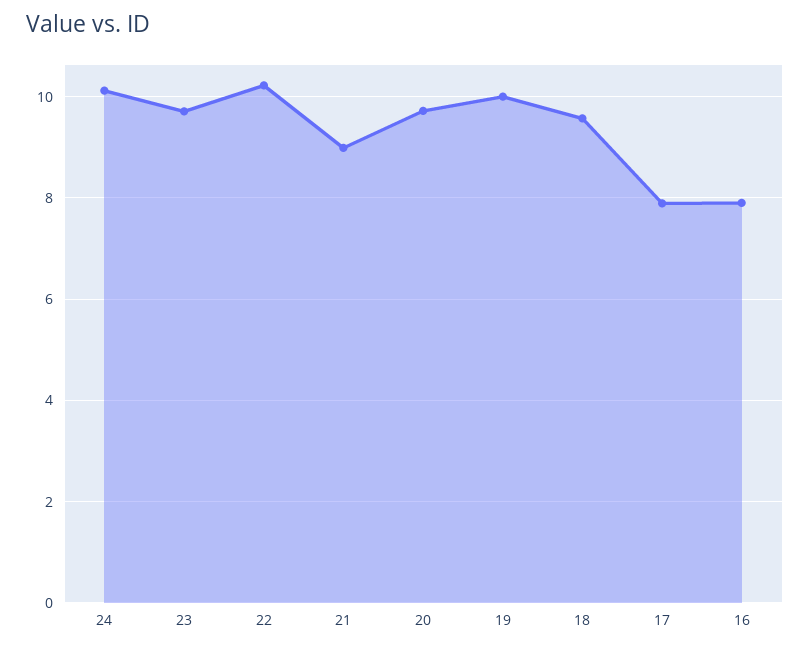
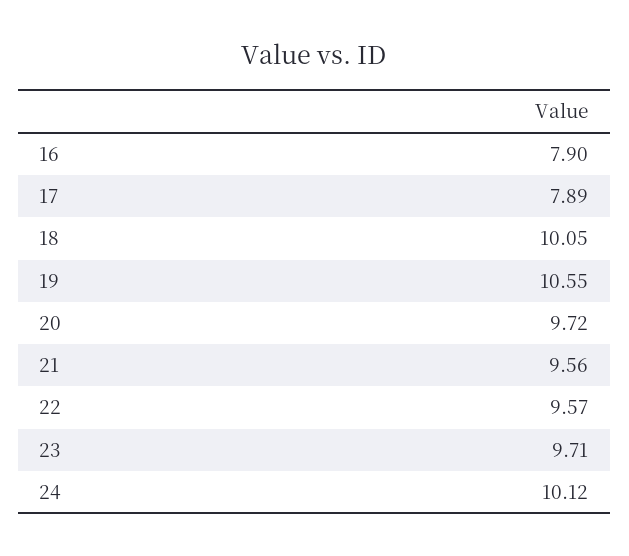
22: 10.2 -> 9.57
21: 9 -> 9.56
19: 10 -> 10.55
18: 9.6 -> 10.05

